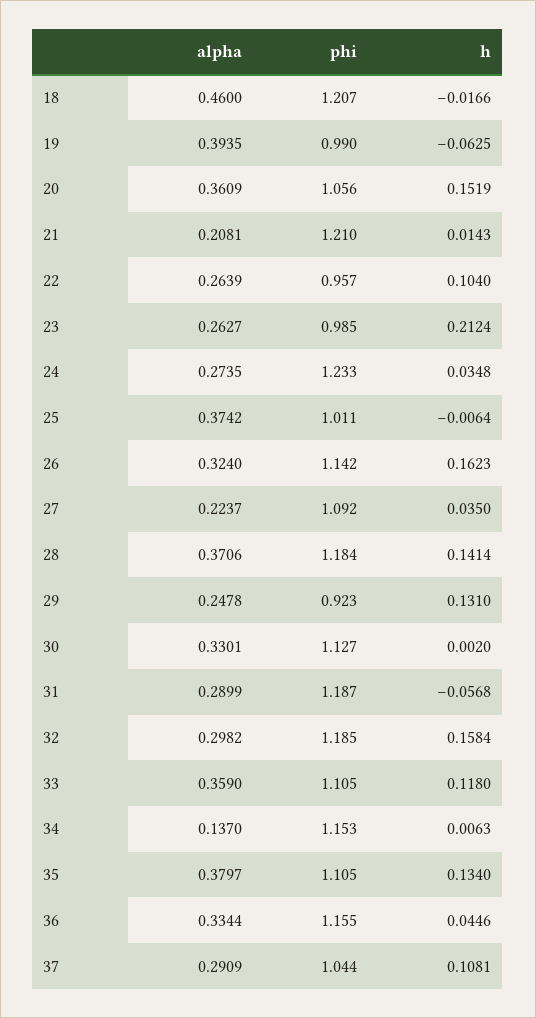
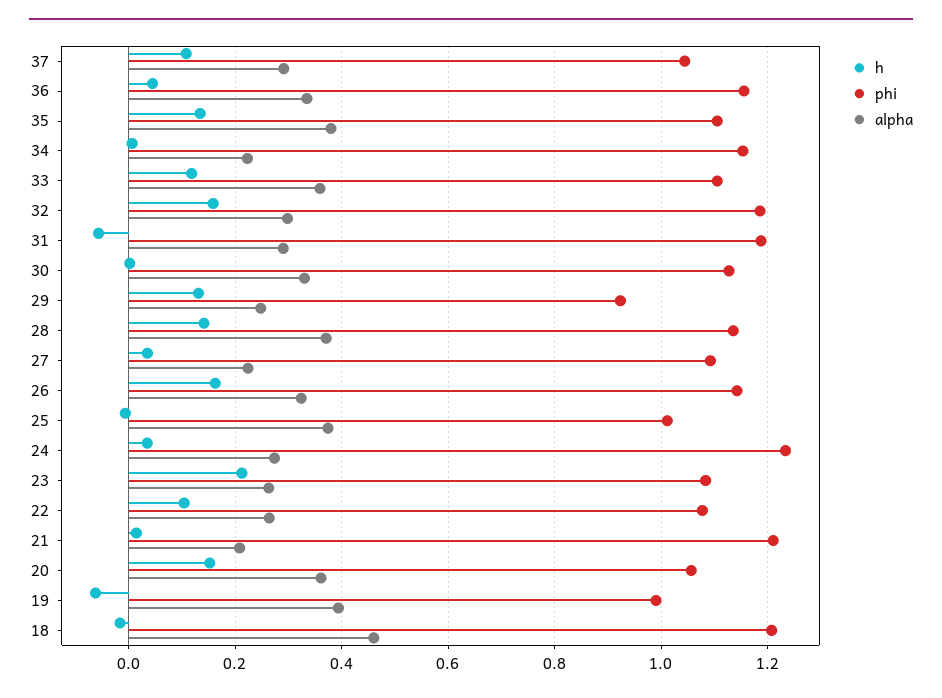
phi, 22: 0.957 -> 1.08
phi, 23: 0.985 -> 1.08
phi, 28: 1.184 -> 1.14
alpha, 34: 0.137 -> 0.22

